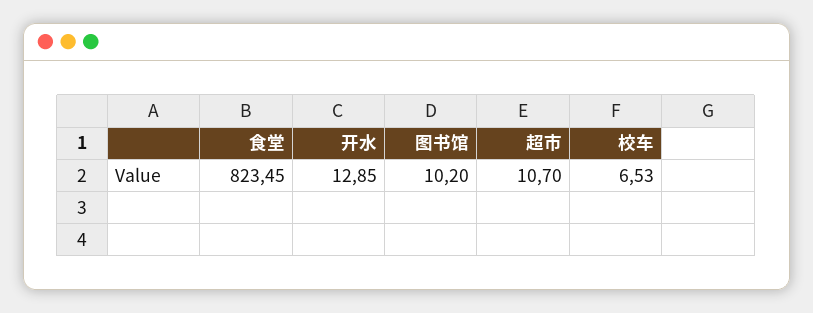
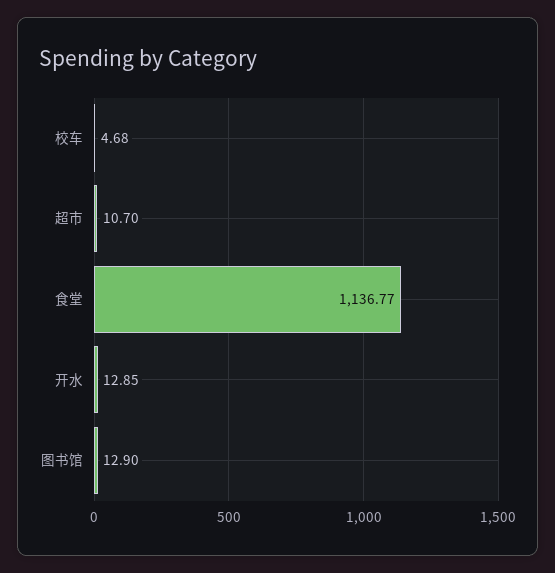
食堂: 823.45 -> 1136.77
图书馆: 10.2 -> 12.9
校车: 6.53 -> 4.68

